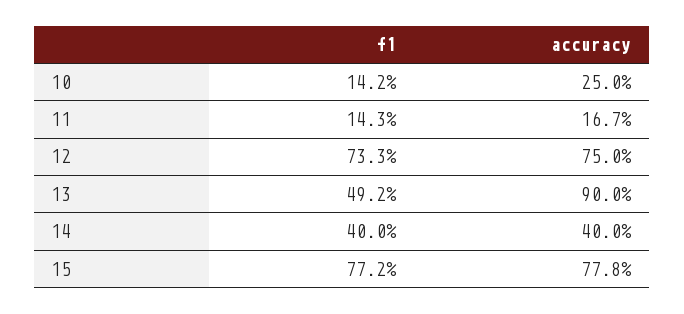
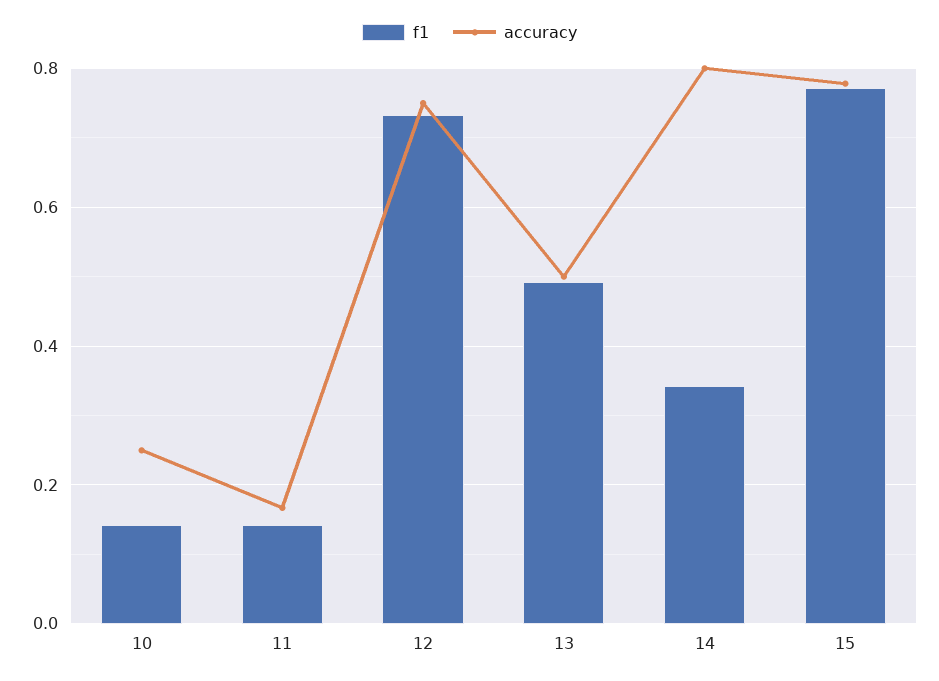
accuracy, 13: 0.9 -> 0.5
f1, 14: 0.4 -> 0.34
accuracy, 14: 0.4 -> 0.8

